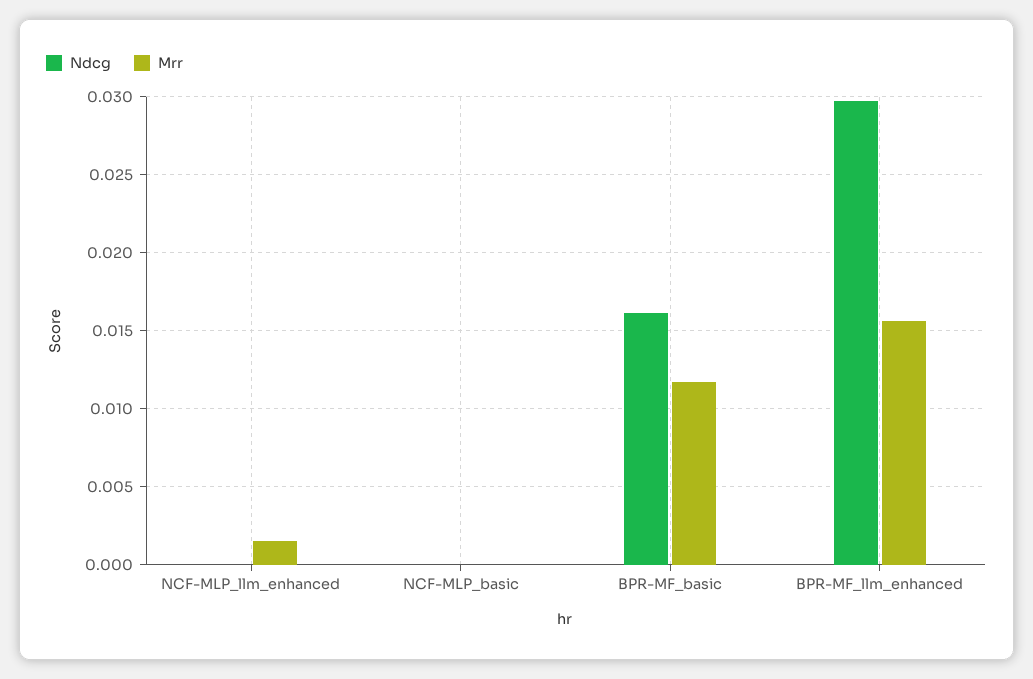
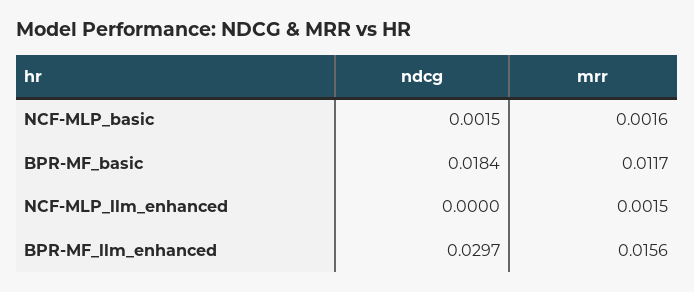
Ndcg, NCF-MLP_basic: 0 -> 0.0015
Mrr, NCF-MLP_basic: 0 -> 0.0016
Ndcg, BPR-MF_basic: 0.016 -> 0.0184

